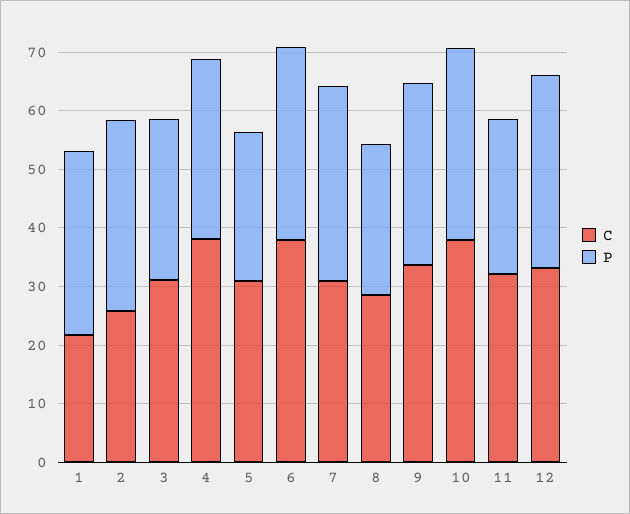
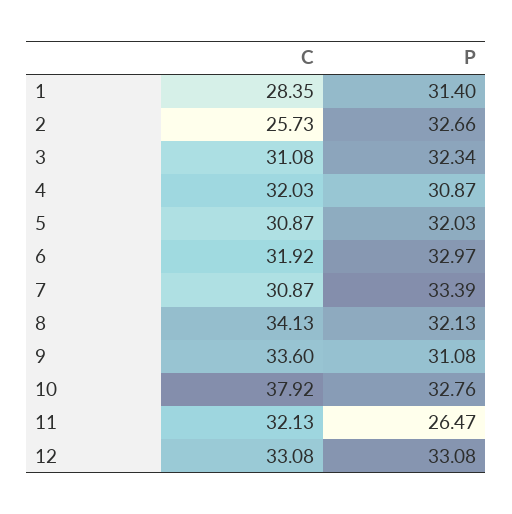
C, 1: 22 -> 28.35
P, 3: 28 -> 32.34
C, 4: 38 -> 32.03
P, 5: 26 -> 32.03
C, 6: 38 -> 31.92
C, 8: 28 -> 34.13
P, 8: 26 -> 32.13

